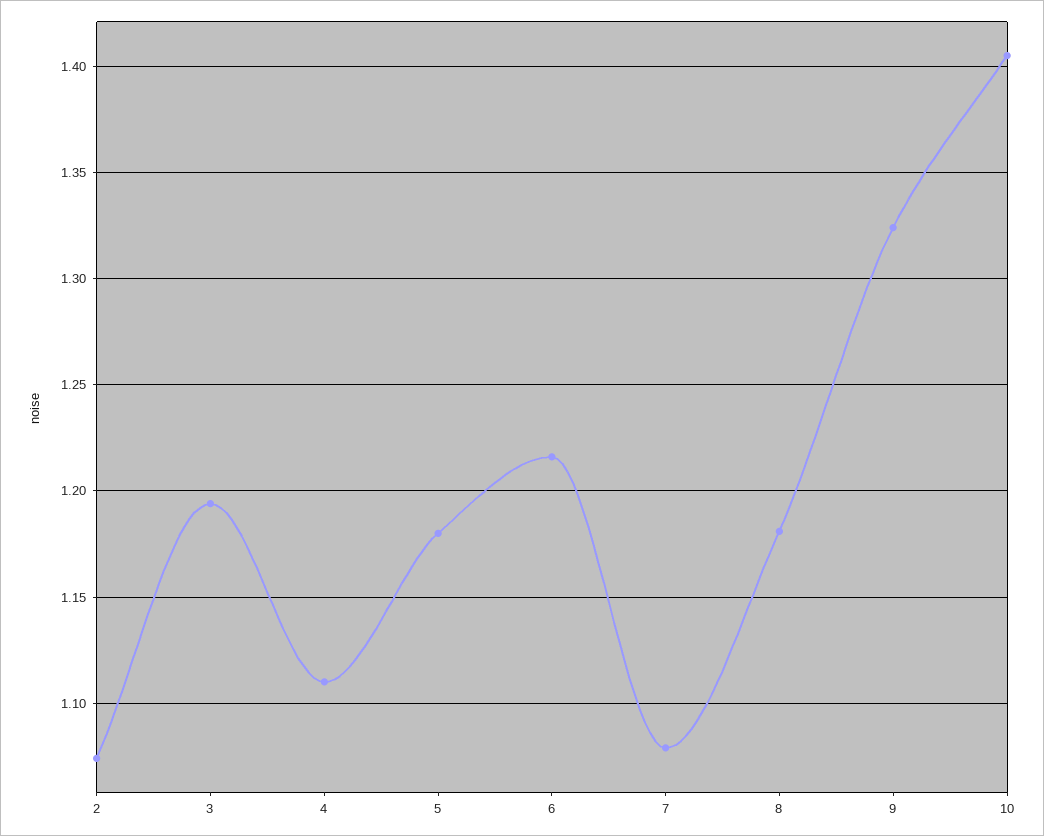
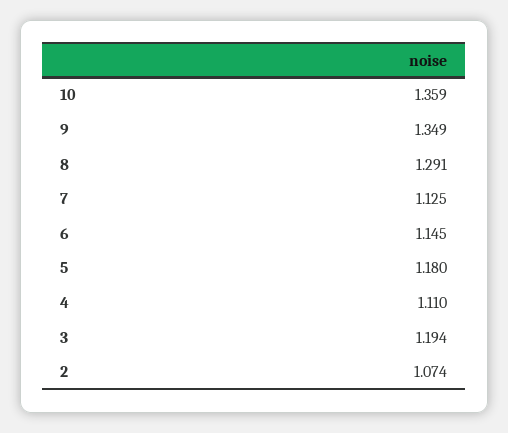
6: 1.215 -> 1.145
7: 1.08 -> 1.125
8: 1.18 -> 1.291
9: 1.325 -> 1.349
10: 1.405 -> 1.359

